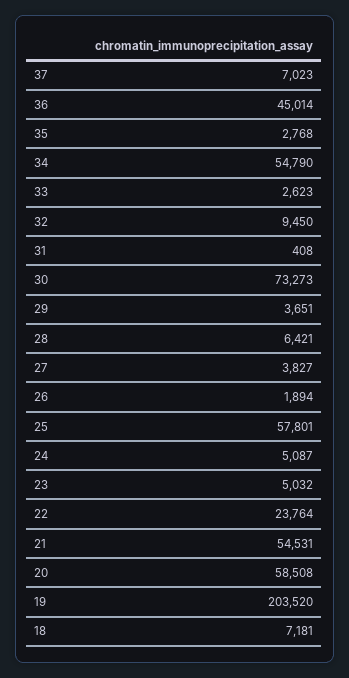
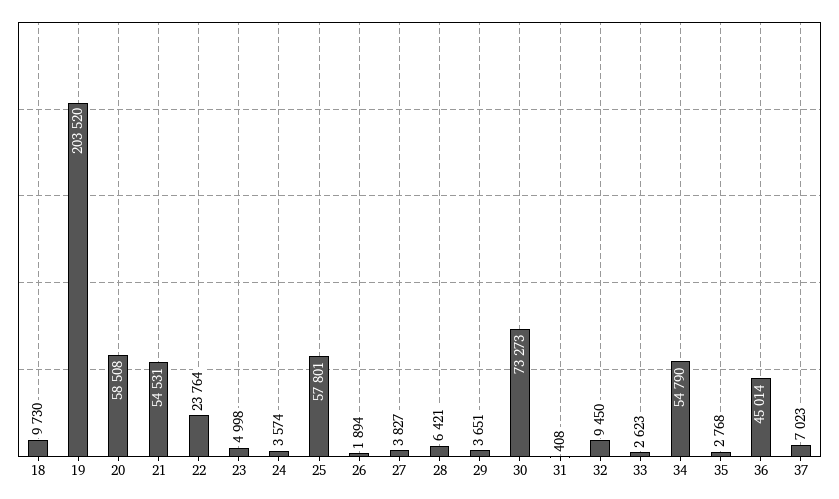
24: 5087 -> 3574
23: 5032 -> 4998
18: 7181 -> 9730

